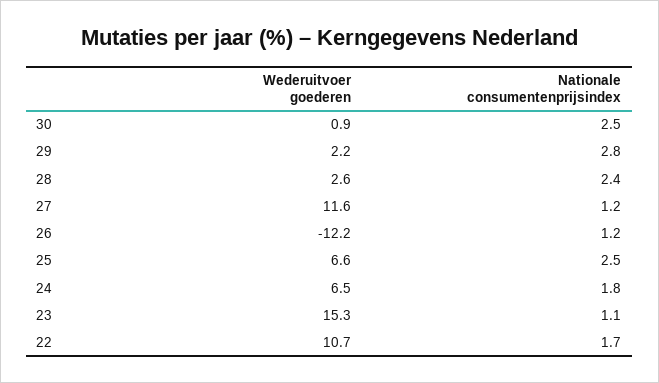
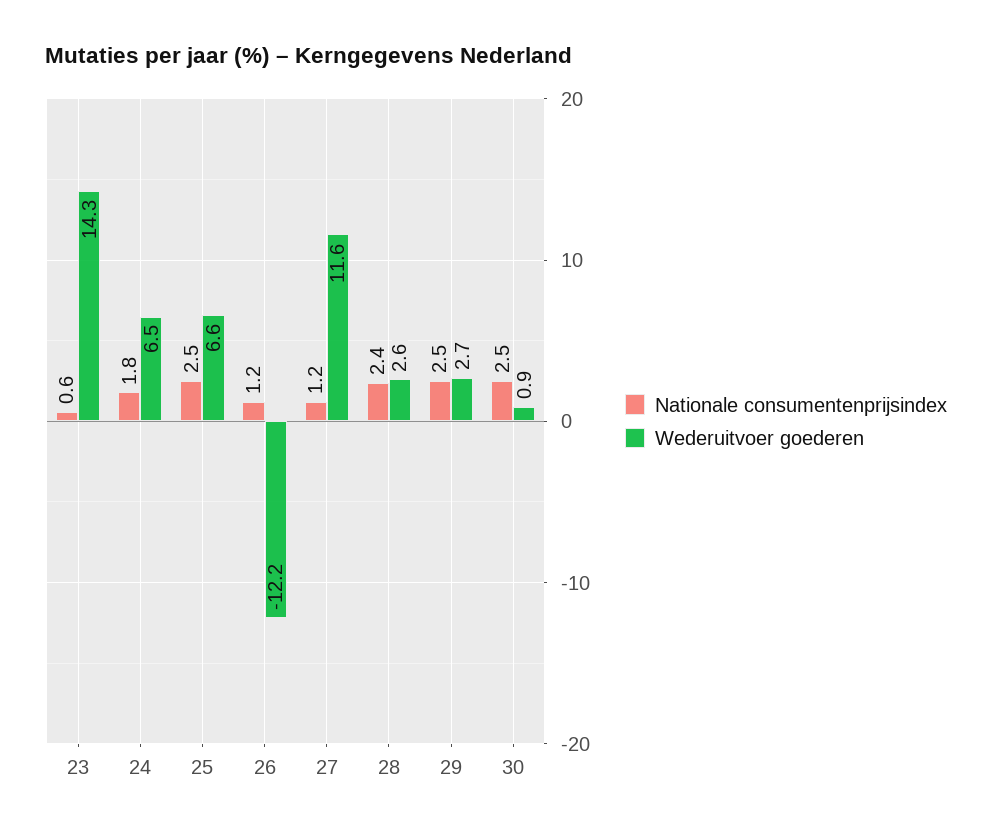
Wederuitvoer goederen, 29: 2.2 -> 2.7
Nationale consumentenprijsindex, 29: 2.8 -> 2.5
Wederuitvoer goederen, 23: 15.3 -> 14.3
Nationale consumentenprijsindex, 23: 1.1 -> 0.6
Wederuitvoer goederen, 22: 10.7 -> none
Nationale consumentenprijsindex, 22: 1.7 -> none

